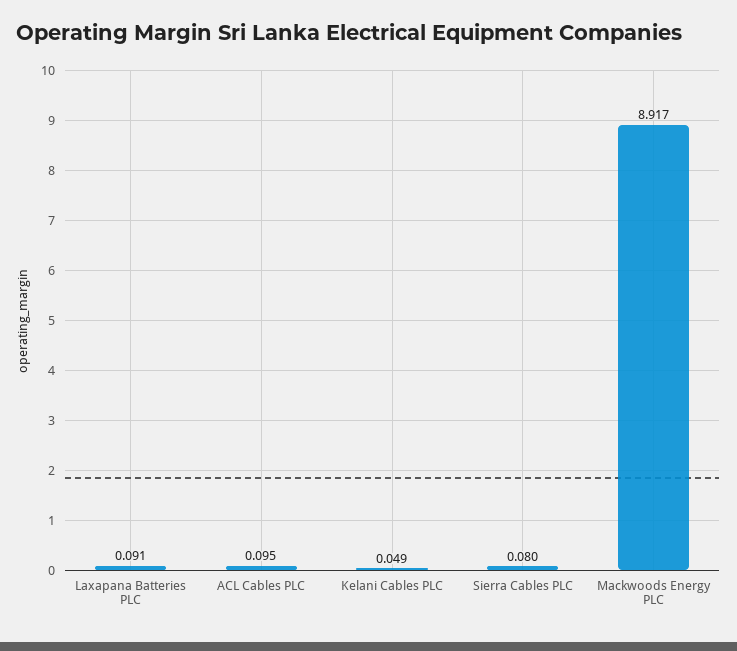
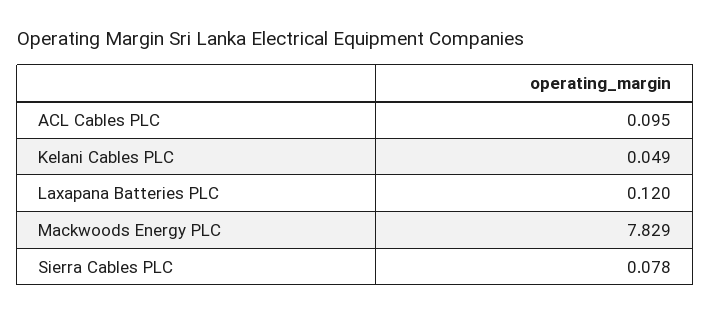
Laxapana Batteries PLC: 0.091 -> 0.12
Sierra Cables PLC: 0.08 -> 0.078
Mackwoods Energy PLC: 8.917 -> 7.829

